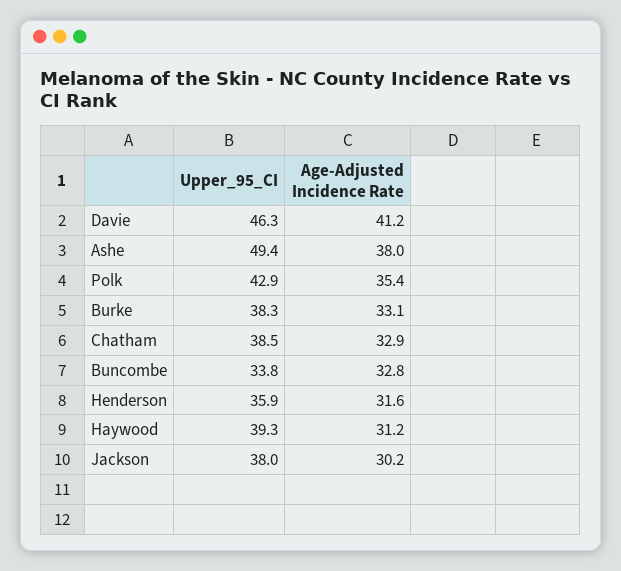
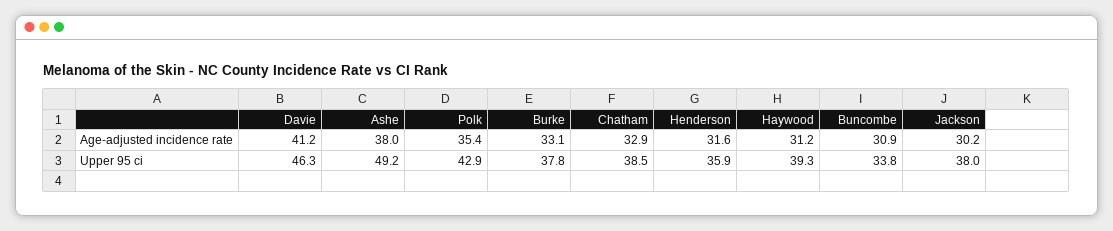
Upper_95_CI, Ashe: 49.4 -> 49.2
Upper_95_CI, Burke: 38.3 -> 37.8
Age-Adjusted Incidence Rate, Buncombe: 32.8 -> 30.9

